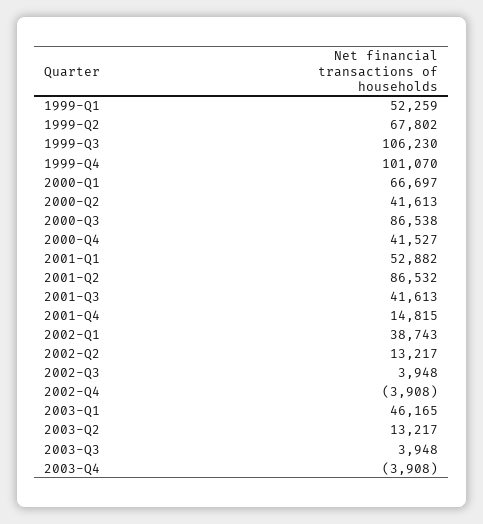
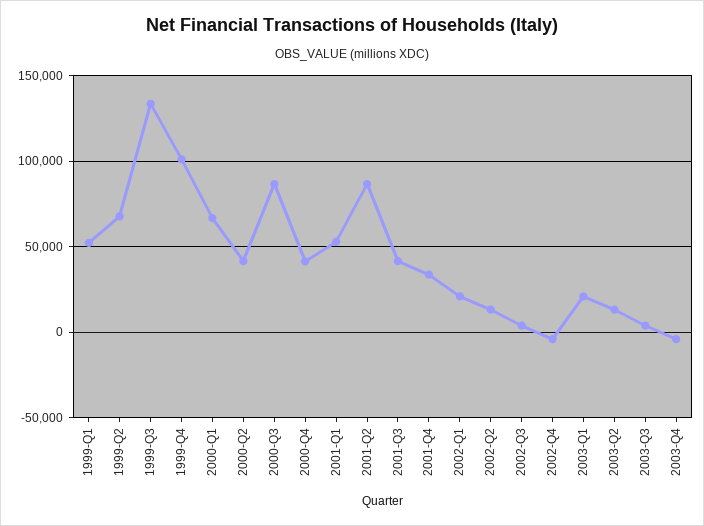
1999-Q3: 106230 -> 135000
2001-Q4: 14815 -> 35000
2002-Q1: 38743 -> 20000
2003-Q1: 46165 -> 20000

